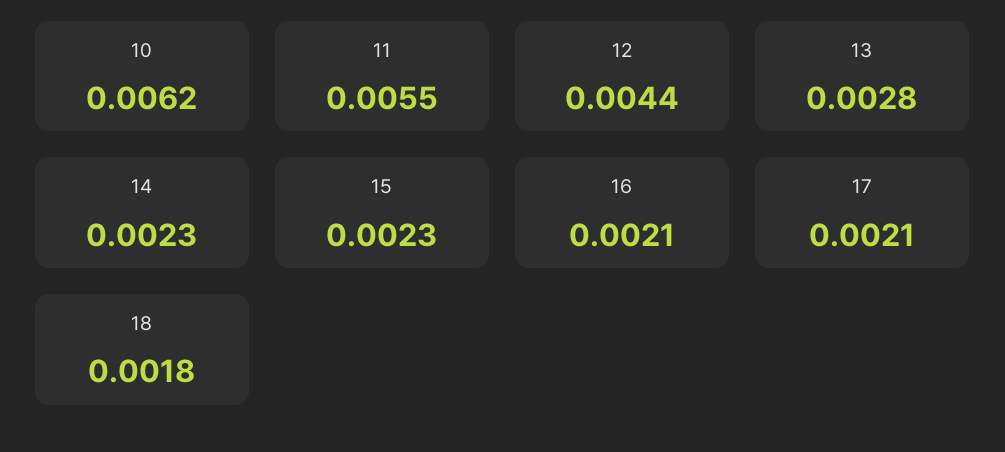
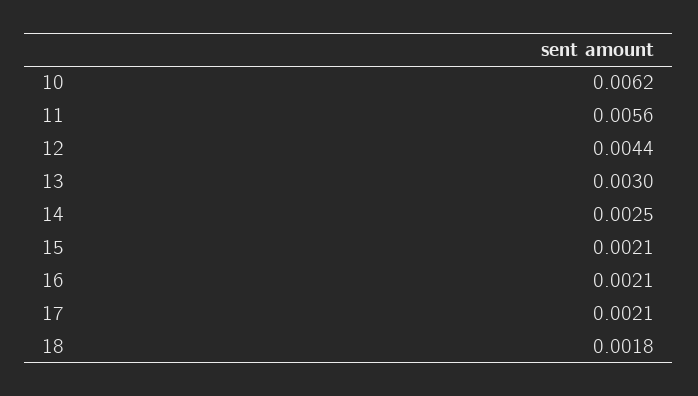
11: 0.0055 -> 0.0056
13: 0.0028 -> 0.003
14: 0.0023 -> 0.0025
15: 0.0023 -> 0.0021

